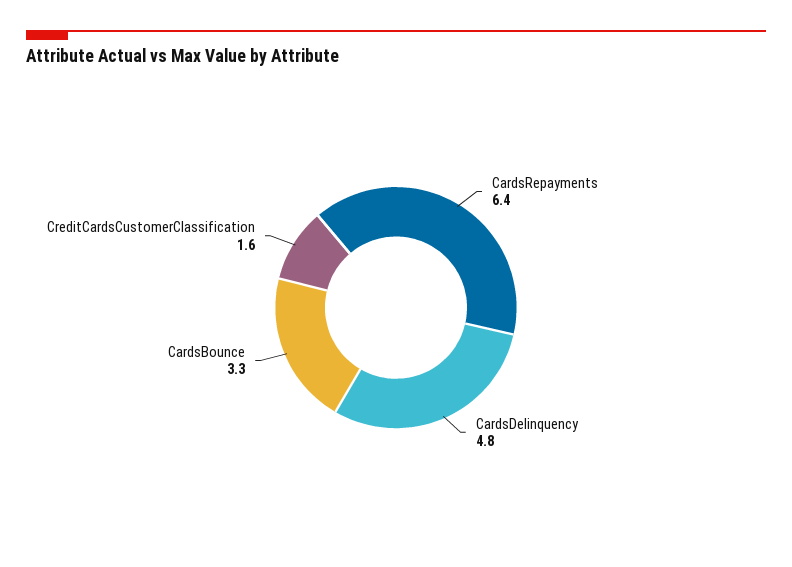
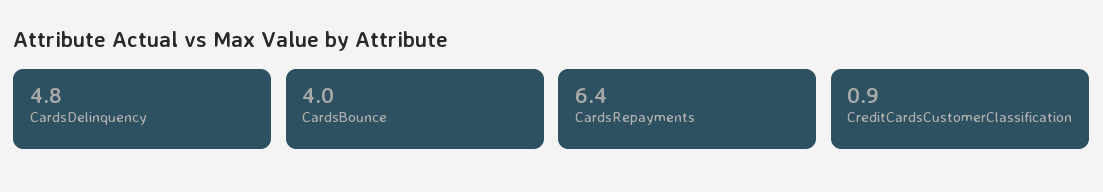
CardsBounce: 3.3 -> 4
CreditCardsCustomerClassification: 1.6 -> 0.9

